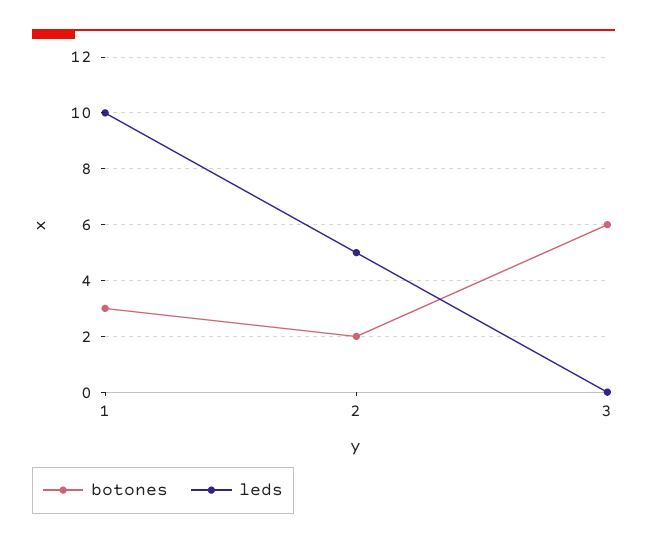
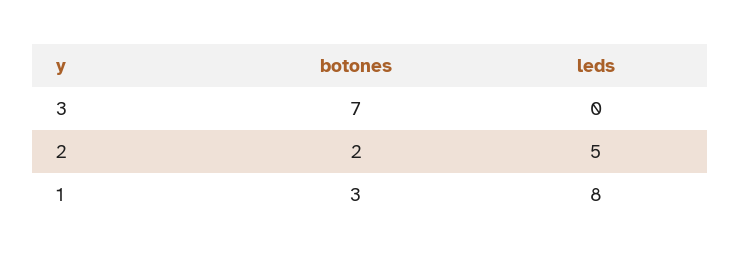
leds, 1: 10 -> 8
botones, 3: 6 -> 7

